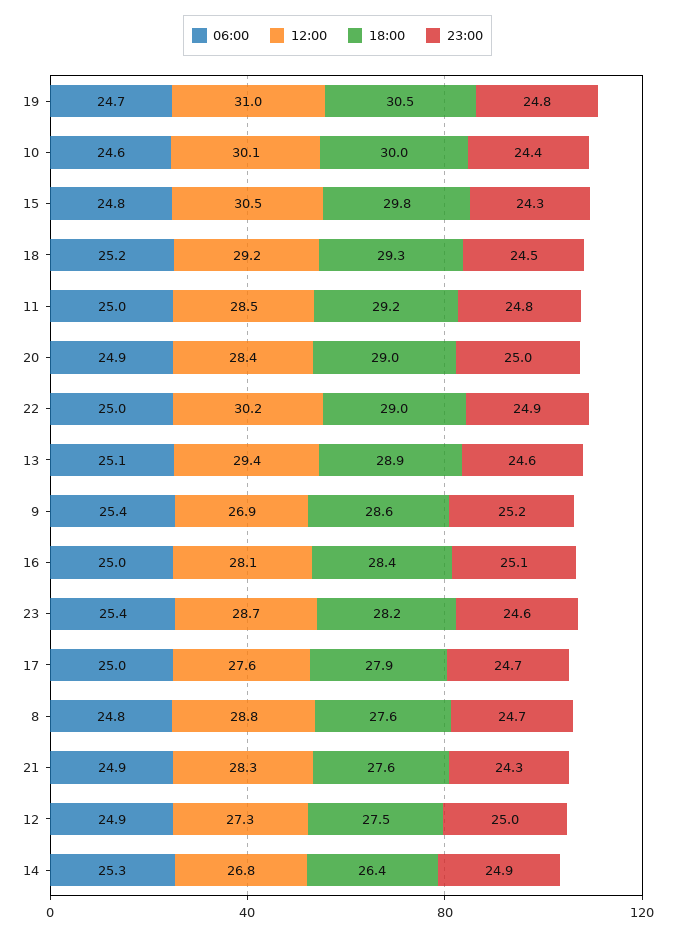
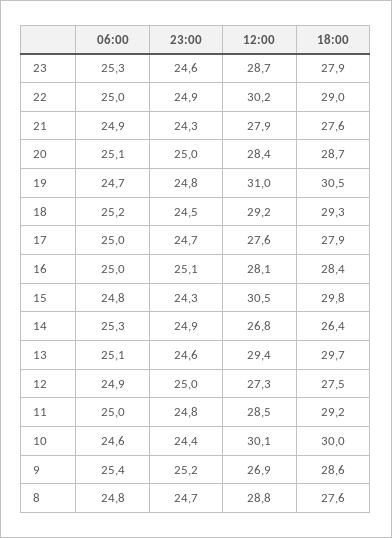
06:00, 20: 24.9 -> 25.1
18:00, 20: 29 -> 28.7
18:00, 13: 28.9 -> 29.7
06:00, 23: 25.4 -> 25.3
18:00, 23: 28.2 -> 27.9
12:00, 21: 28.3 -> 27.9

